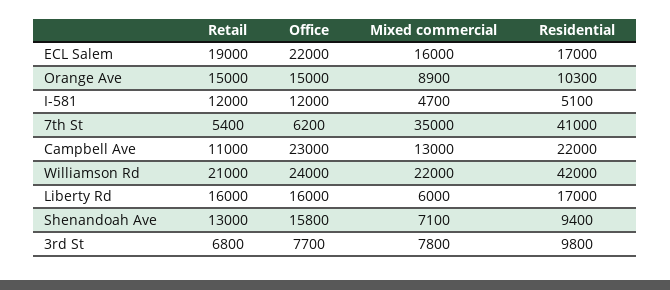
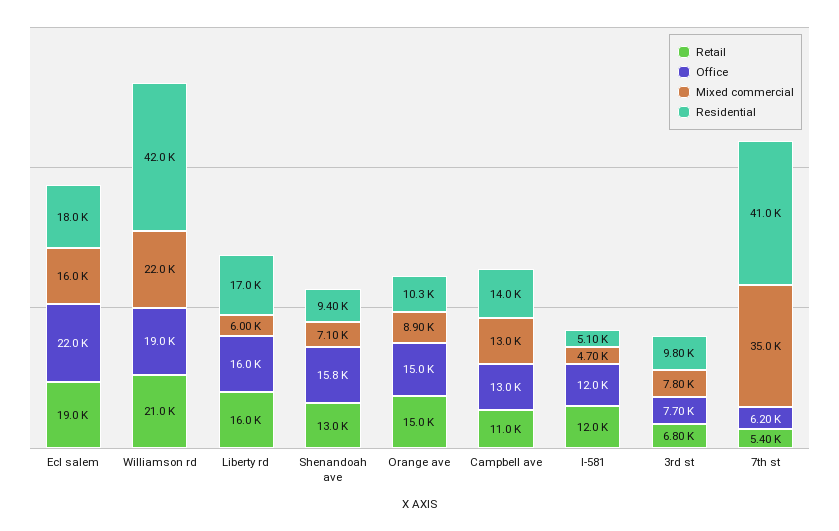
Residential, ECL Salem: 17000 -> 18000
Office, Campbell Ave: 23000 -> 13000
Residential, Campbell Ave: 22000 -> 14000
Office, Williamson Rd: 24000 -> 19000

